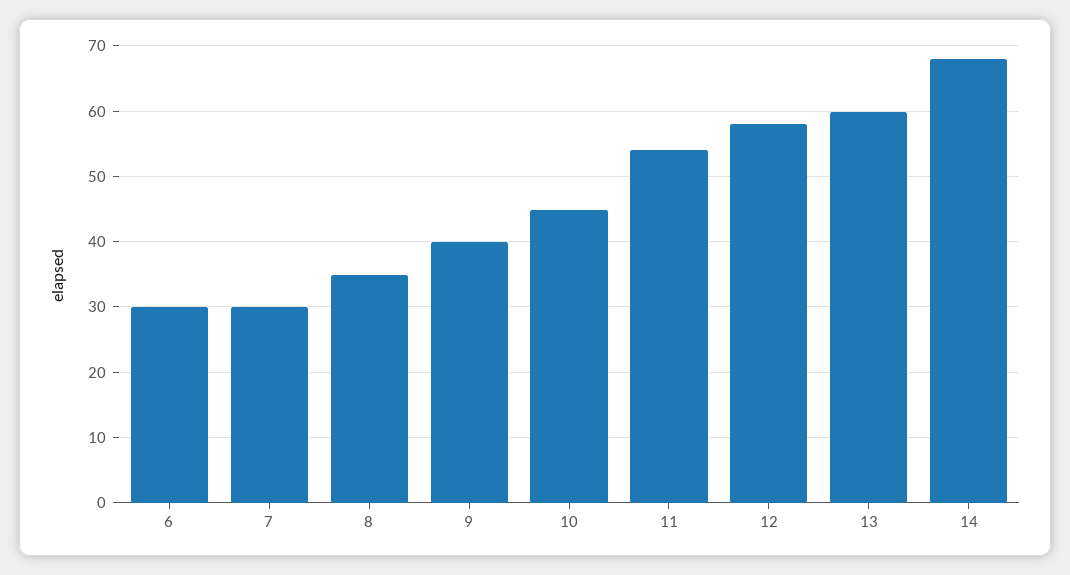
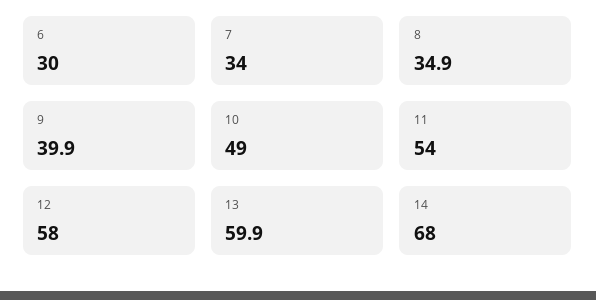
7: 30 -> 34
10: 45 -> 49

